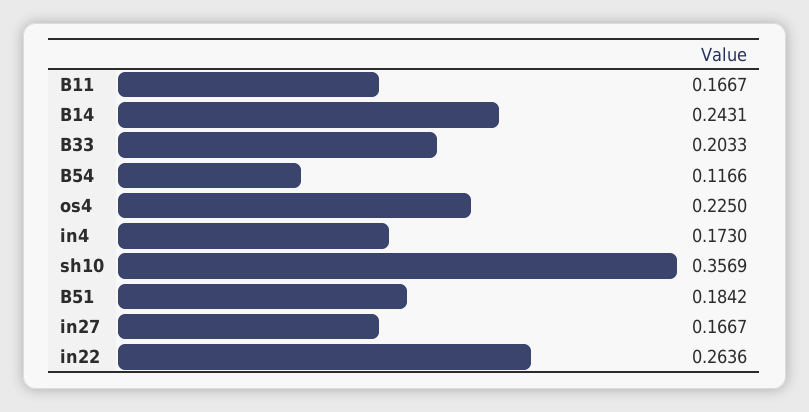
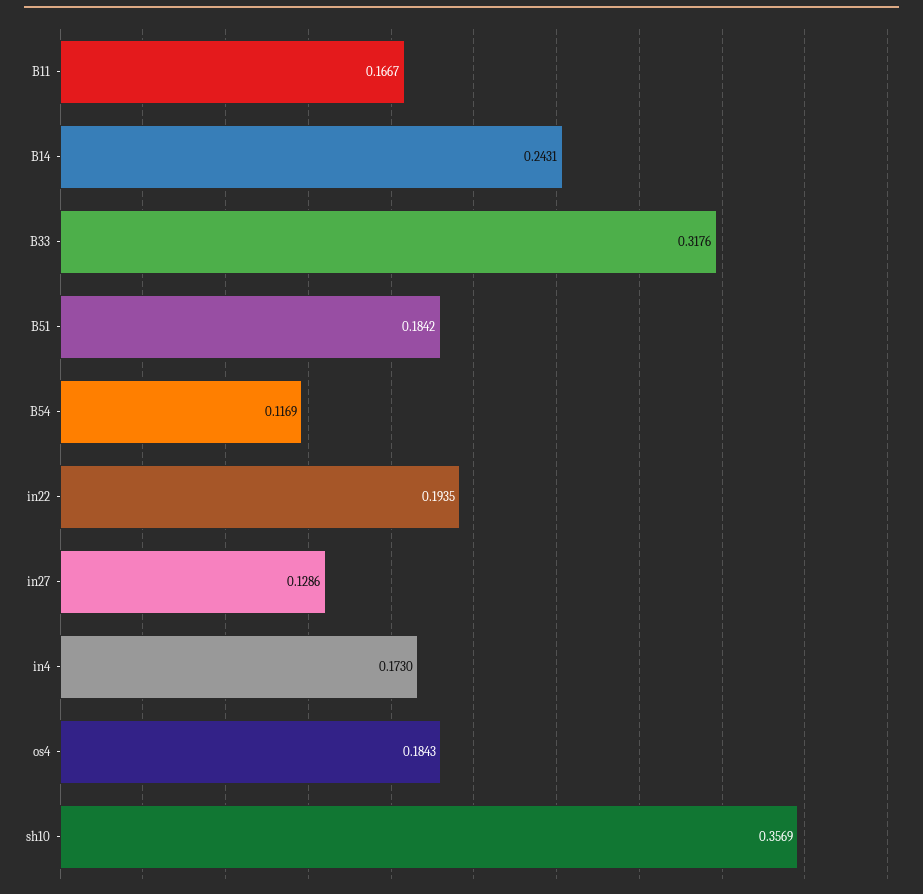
B33: 0.2033 -> 0.3176
B54: 0.1166 -> 0.1169
os4: 0.225 -> 0.1843
in27: 0.1667 -> 0.1286
in22: 0.2636 -> 0.1935

